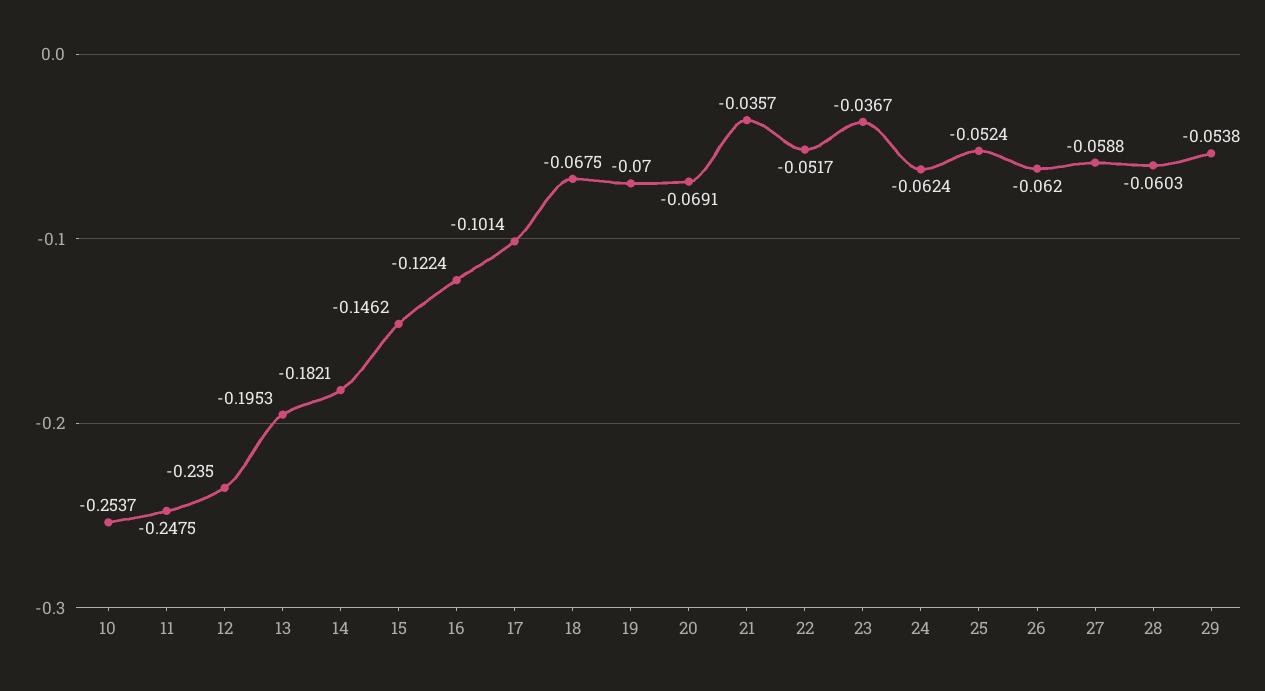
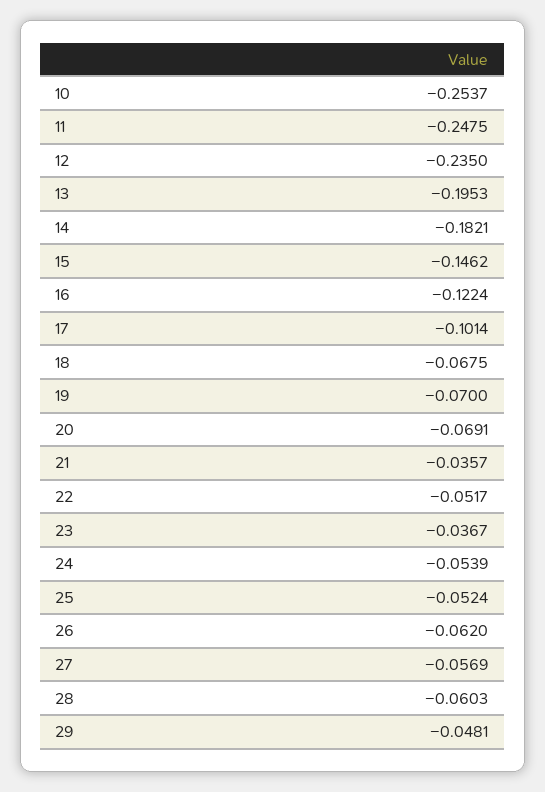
24: -0.0624 -> -0.0539
27: -0.0588 -> -0.0569
29: -0.0538 -> -0.0481

